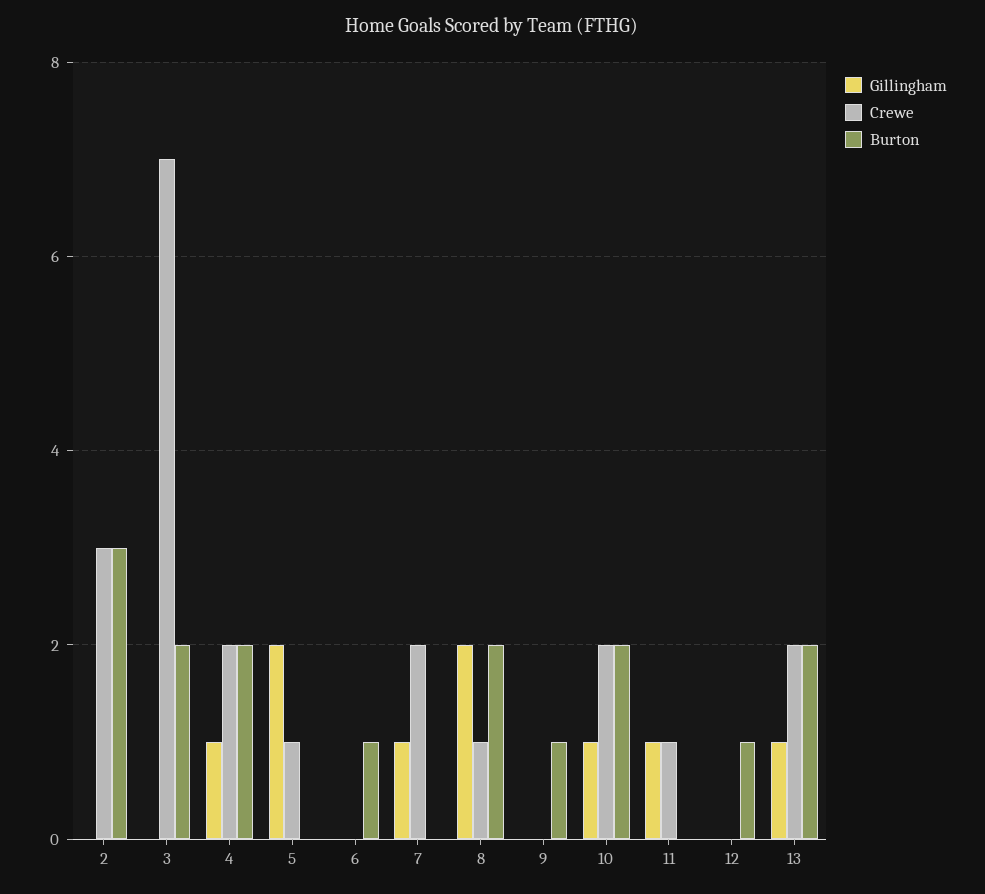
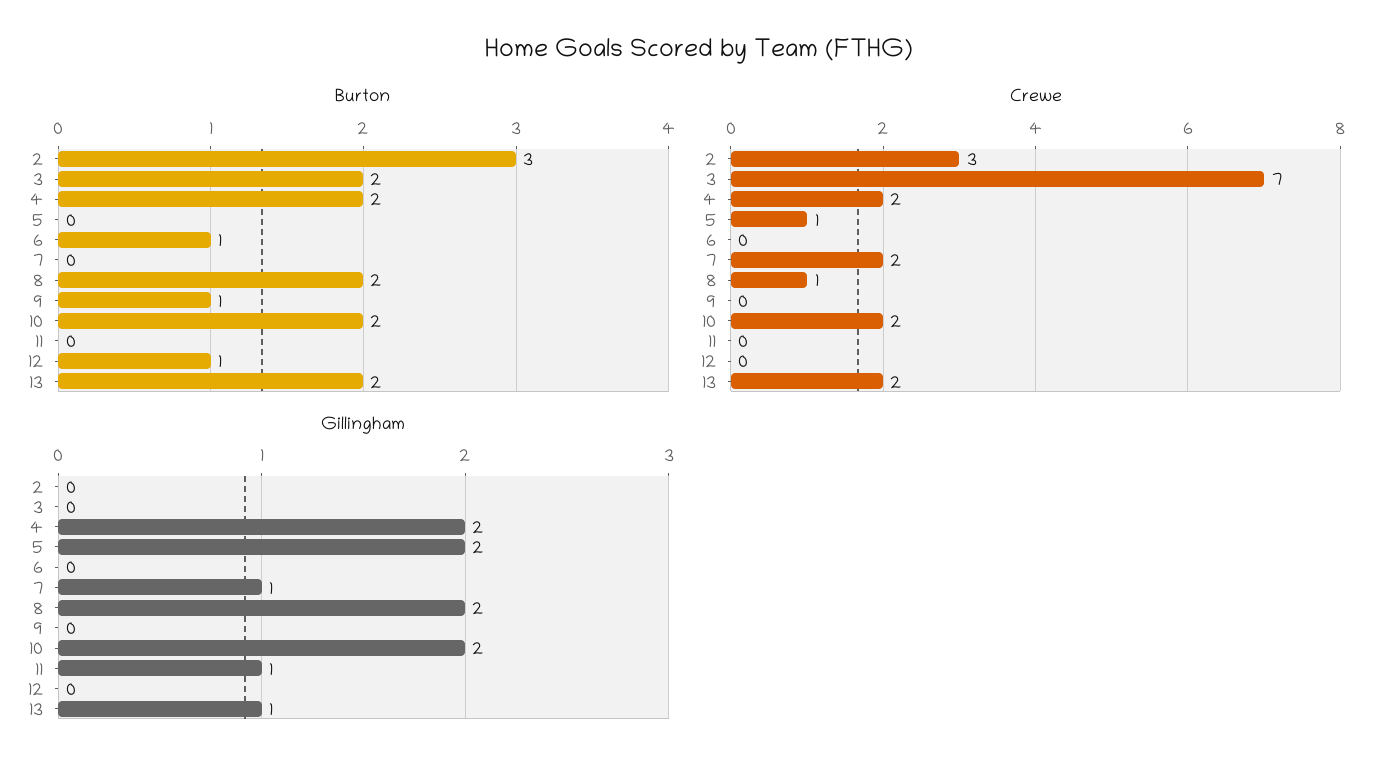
Gillingham, 4: 1 -> 2
Gillingham, 10: 1 -> 2
Crewe, 11: 1 -> 0

